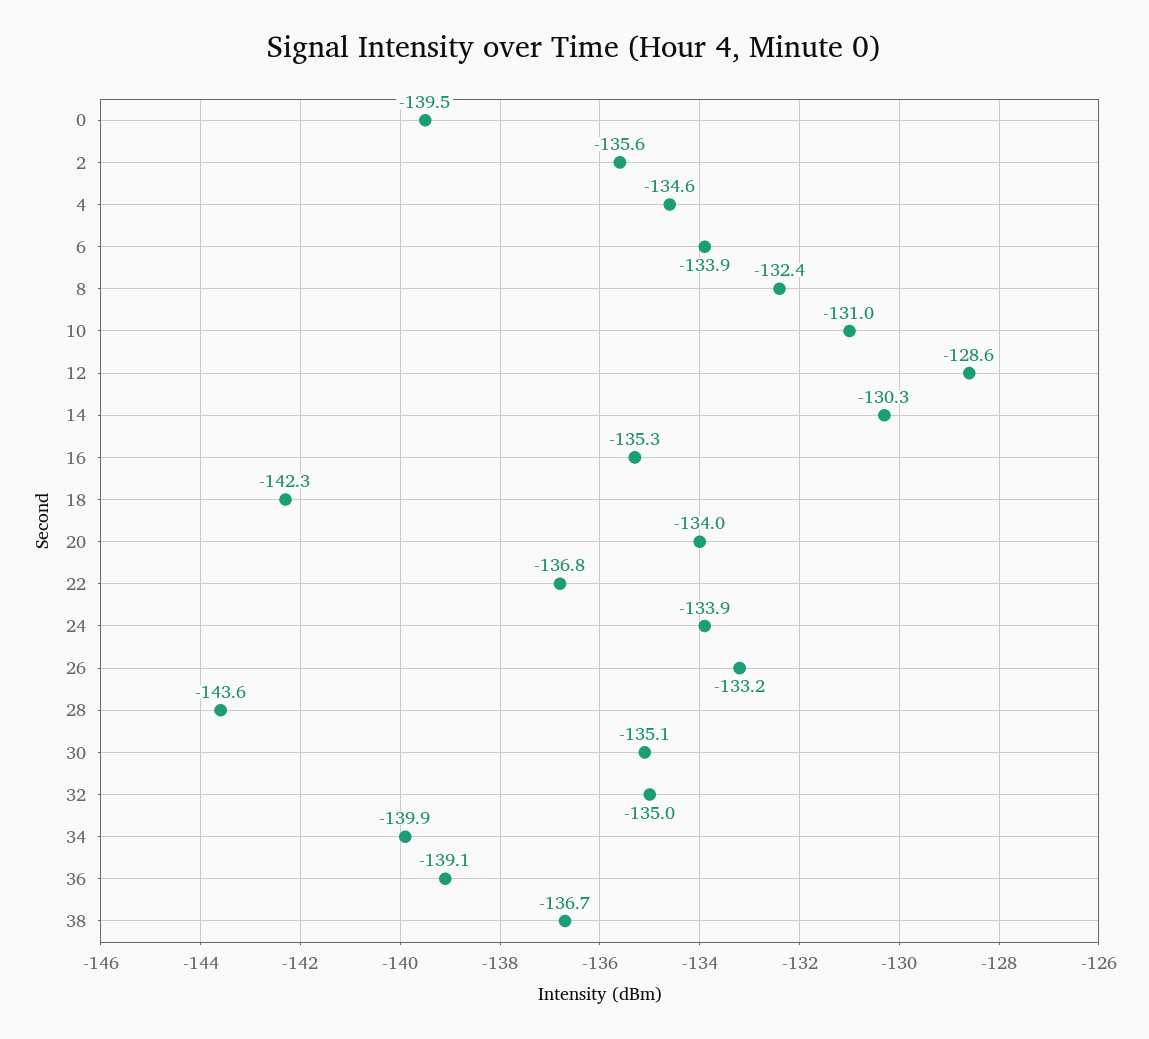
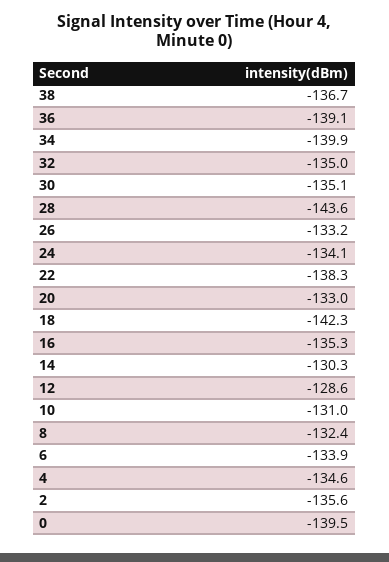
20: -134 -> -133
22: -136.8 -> -138.3
24: -133.9 -> -134.1

